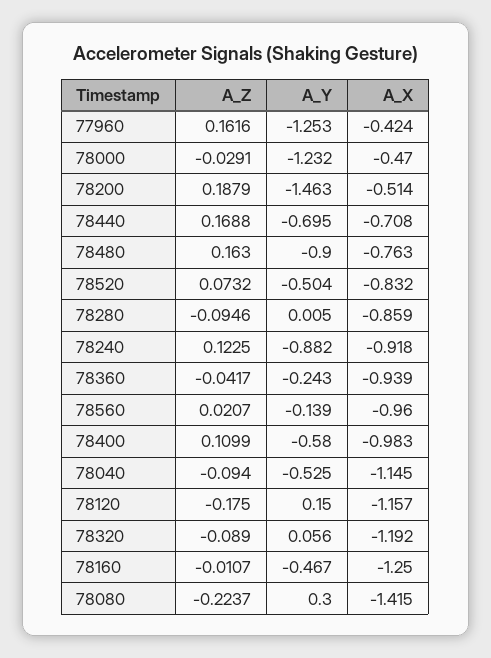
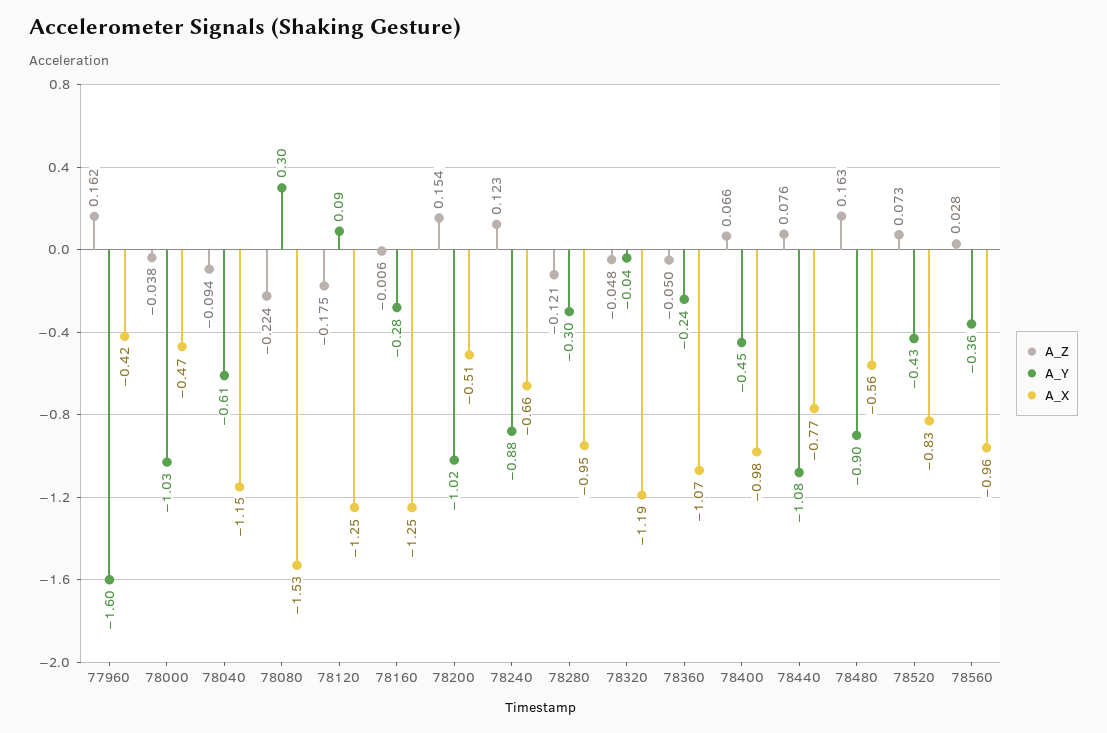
A_Y, 77960: -1.253 -> -1.6
A_Z, 78000: -0.0291 -> -0.038
A_Y, 78000: -1.232 -> -1.03
A_Z, 78200: 0.1879 -> 0.154
A_Y, 78200: -1.463 -> -1.02
A_Z, 78440: 0.1688 -> 0.076
A_Y, 78440: -0.695 -> -1.08
A_X, 78440: -0.708 -> -0.77
A_X, 78480: -0.763 -> -0.56
A_Y, 78520: -0.504 -> -0.43
A_Z, 78280: -0.0946 -> -0.121
A_Y, 78280: 0.005 -> -0.3
A_X, 78280: -0.859 -> -0.95
A_X, 78240: -0.918 -> -0.66
A_Z, 78360: -0.0417 -> -0.05
A_X, 78360: -0.939 -> -1.07
A_Z, 78560: 0.0207 -> 0.028
A_Y, 78560: -0.139 -> -0.36
A_Z, 78400: 0.1099 -> 0.066
A_Y, 78400: -0.58 -> -0.45
A_Y, 78040: -0.525 -> -0.61
A_Y, 78120: 0.15 -> 0.09
A_X, 78120: -1.157 -> -1.25
A_Z, 78320: -0.089 -> -0.048
A_Y, 78320: 0.056 -> -0.04
A_Z, 78160: -0.0107 -> -0.006
A_Y, 78160: -0.467 -> -0.28
A_X, 78080: -1.415 -> -1.53

